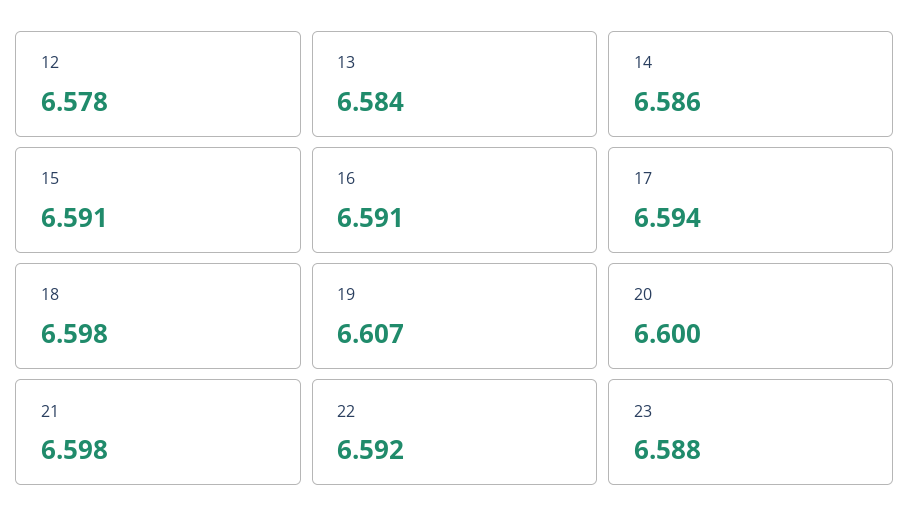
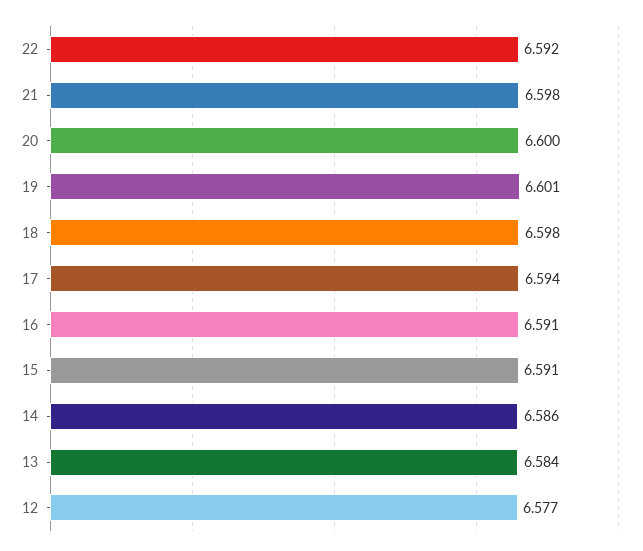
12: 6.578 -> 6.577
19: 6.607 -> 6.601
23: 6.588 -> none

